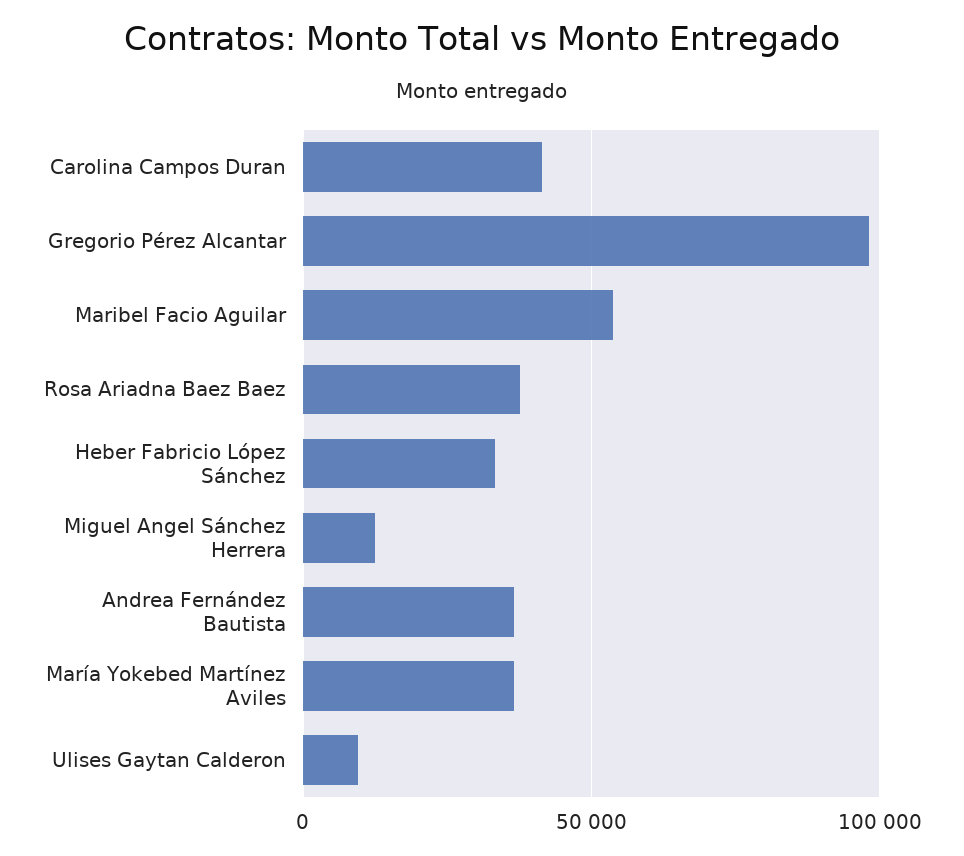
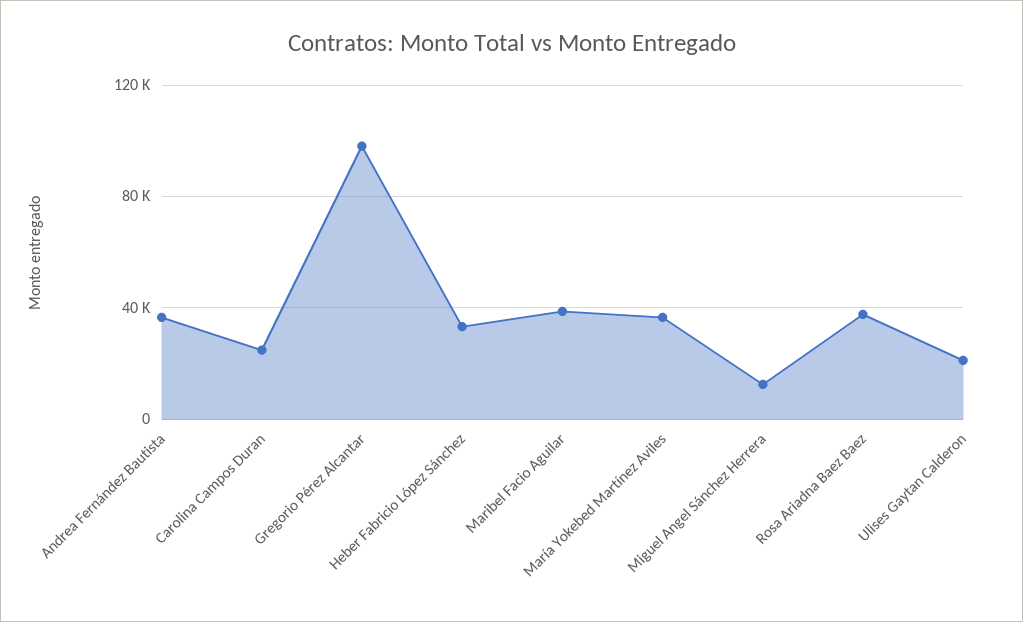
Carolina Campos Duran: 40000 -> 25000
Maribel Facio Aguilar: 55000 -> 40000
Ulises Gaytan Calderon: 10000 -> 20000

